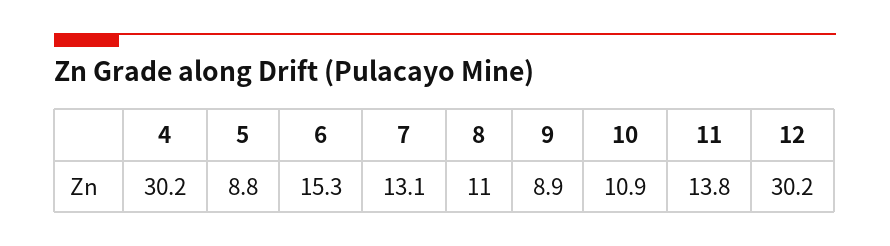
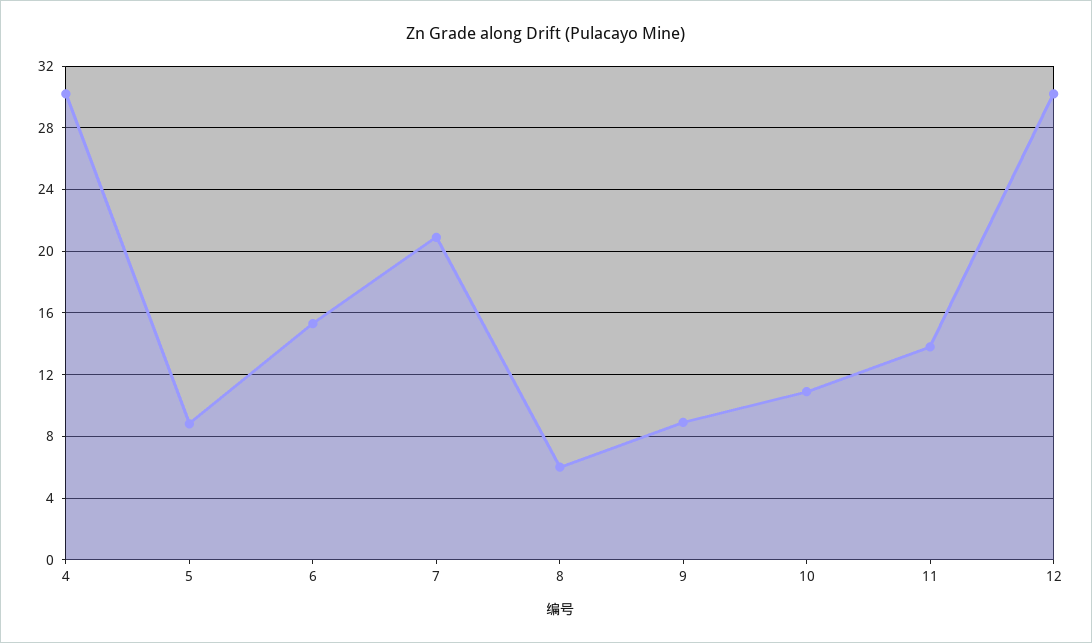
7: 13.1 -> 21
8: 11 -> 6

